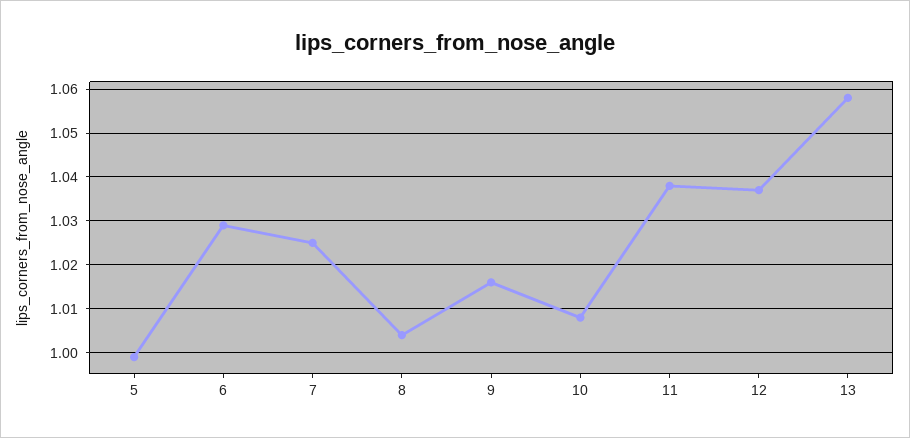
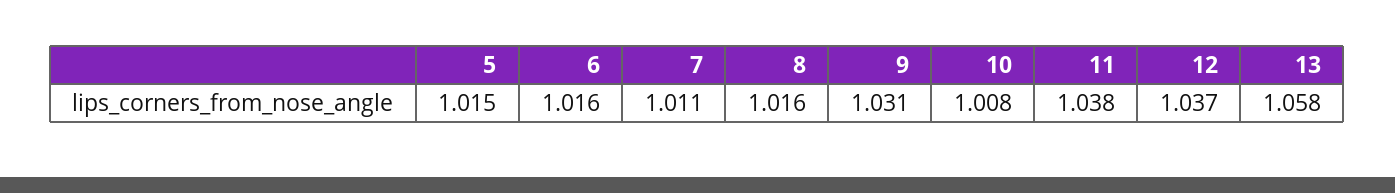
5: 1 -> 1.015
6: 1.03 -> 1.016
7: 1.025 -> 1.011
8: 1.005 -> 1.016
9: 1.015 -> 1.031

